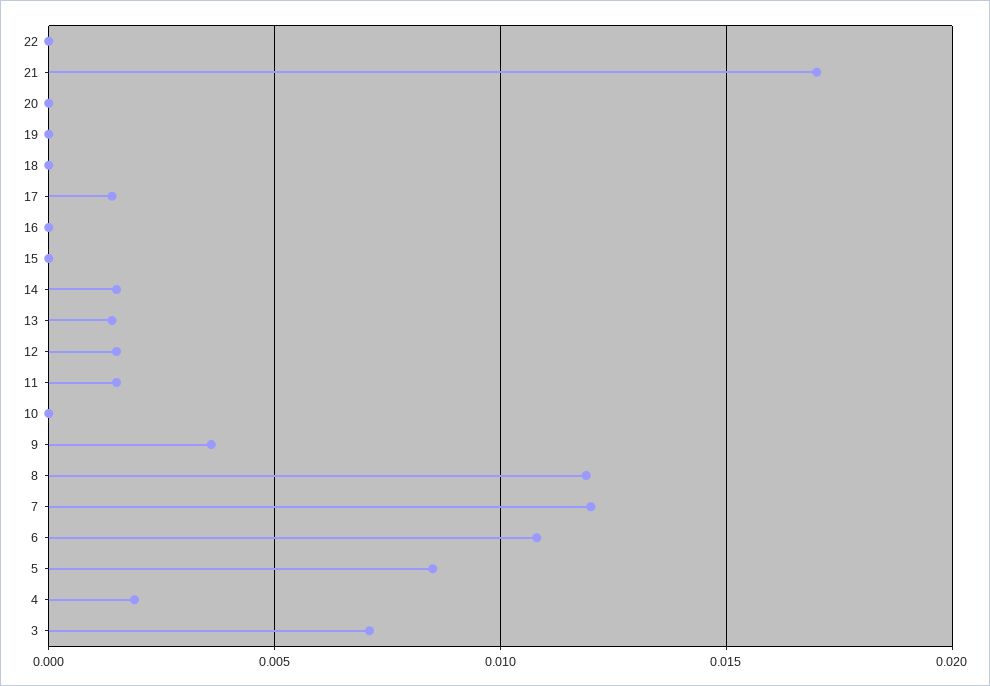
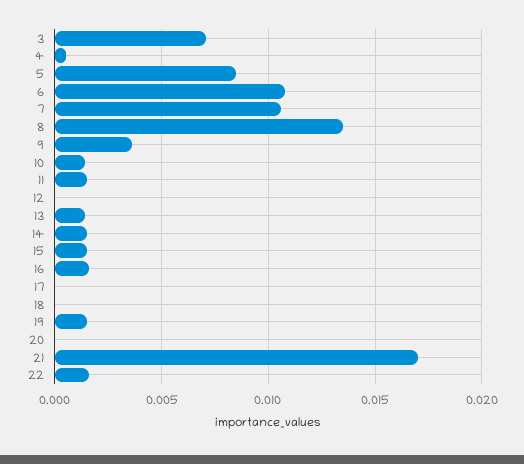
22: 0 -> 0.0015
19: 0 -> 0.0015
17: 0.0015 -> 0
16: 0 -> 0.0015
15: 0 -> 0.0015
12: 0.0015 -> 0
10: 0 -> 0.0015
8: 0.012 -> 0.0135
7: 0.012 -> 0.0105
4: 0.002 -> 0.0005

